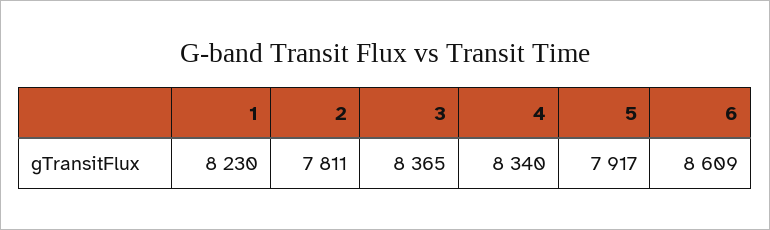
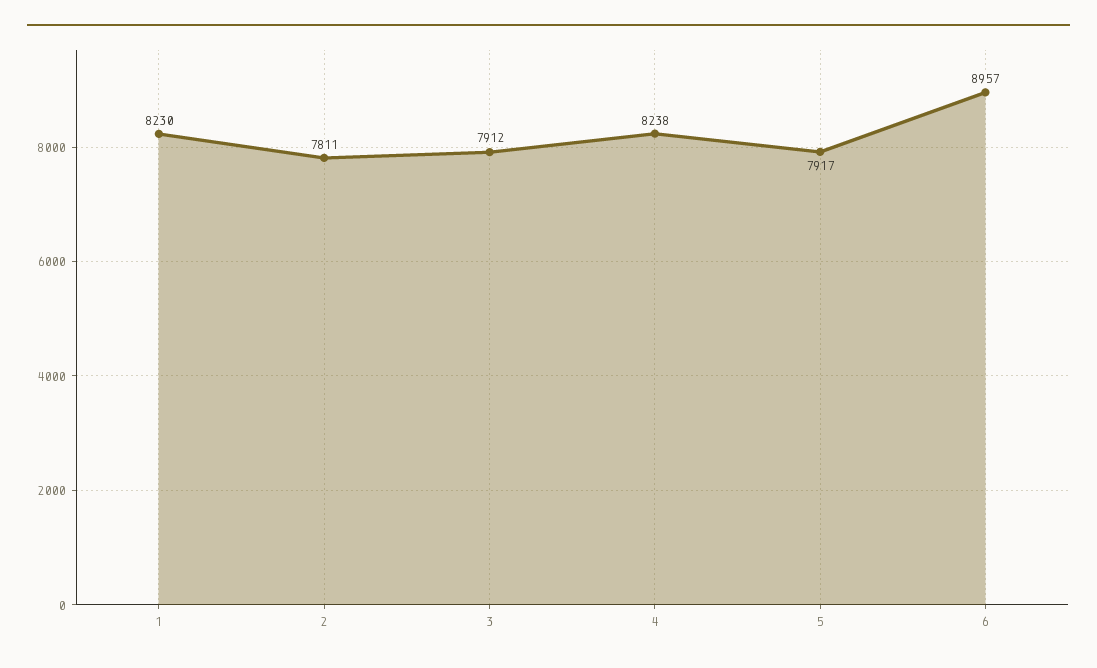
3: 8365 -> 7912
4: 8340 -> 8238
6: 8609 -> 8957

